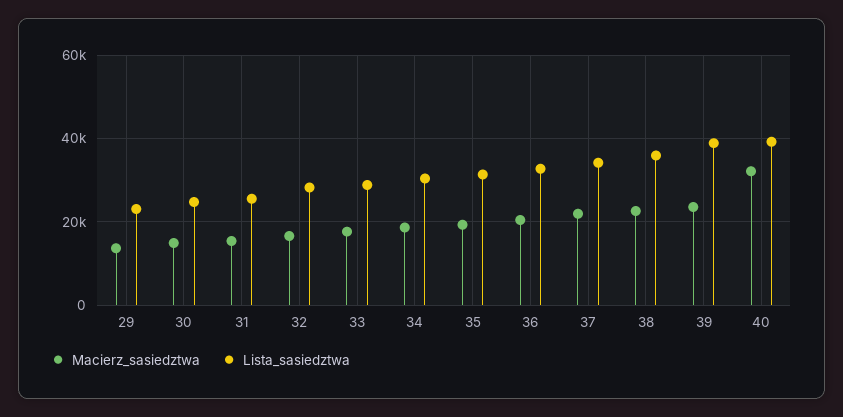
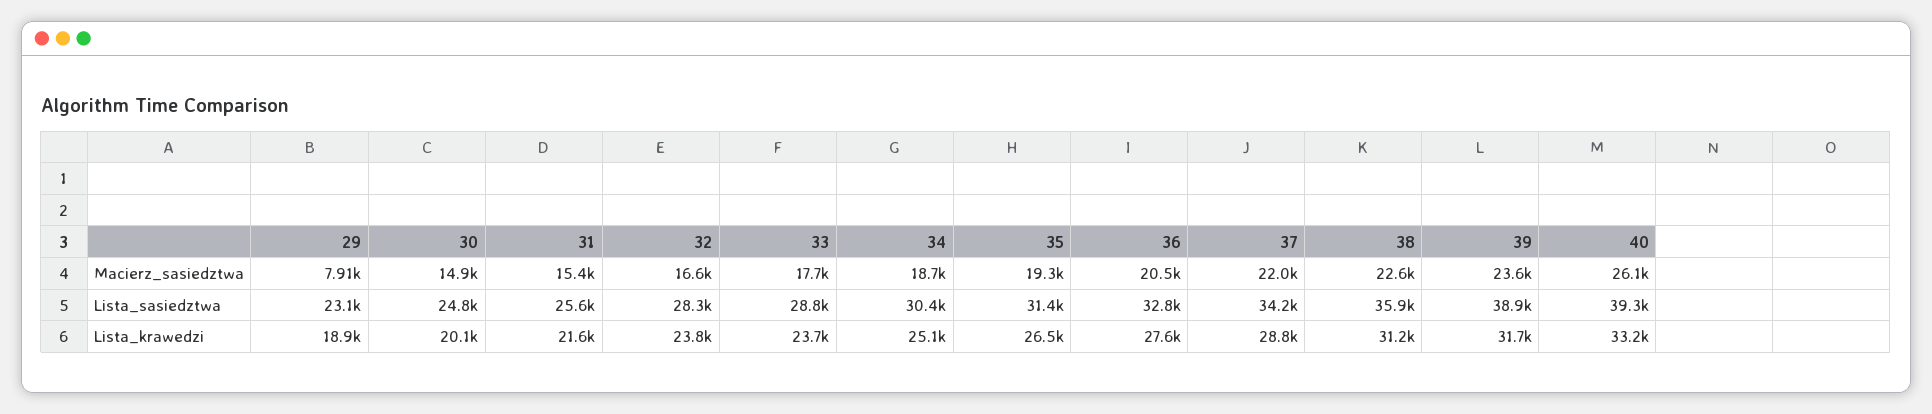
Macierz_sasiedztwa, 29: 14000 -> 7910
Macierz_sasiedztwa, 40: 32000 -> 26100
Lista_krawedzi, 29: none -> 18900
Lista_krawedzi, 30: none -> 20100
Lista_krawedzi, 31: none -> 21600
Lista_krawedzi, 32: none -> 23800
Lista_krawedzi, 33: none -> 23700
Lista_krawedzi, 34: none -> 25100
Lista_krawedzi, 35: none -> 26500
Lista_krawedzi, 36: none -> 27600
Lista_krawedzi, 37: none -> 28800
Lista_krawedzi, 38: none -> 31200
Lista_krawedzi, 39: none -> 31700
Lista_krawedzi, 40: none -> 33200

